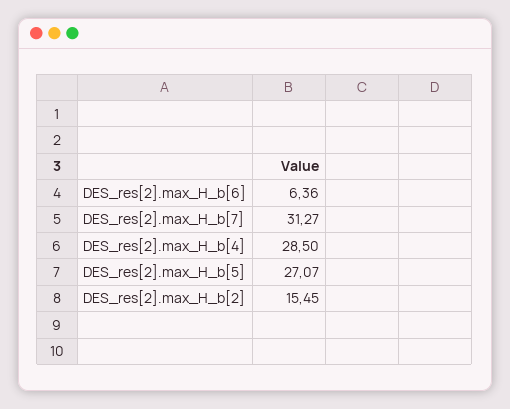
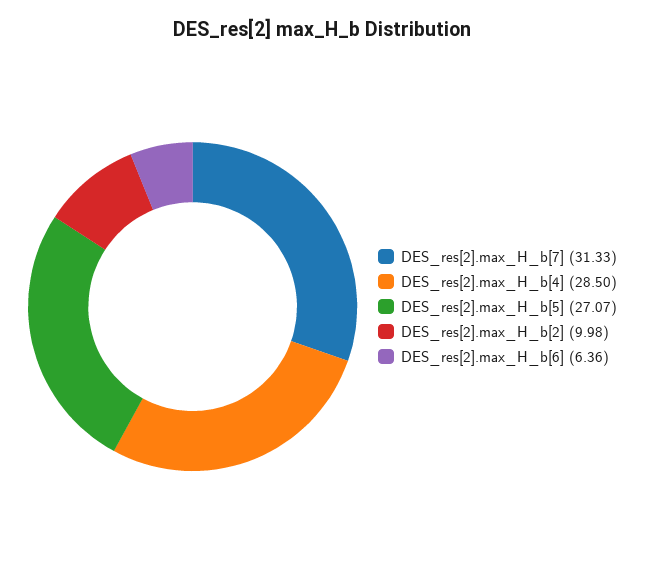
DES_res[2].max_H_b[7]: 31.27 -> 31.33
DES_res[2].max_H_b[2]: 15.45 -> 9.98

